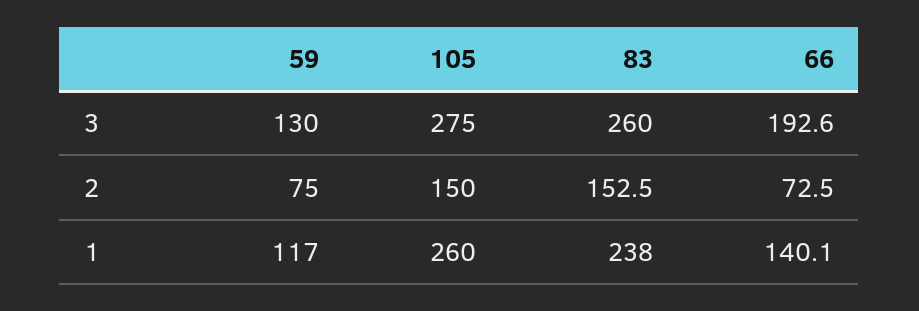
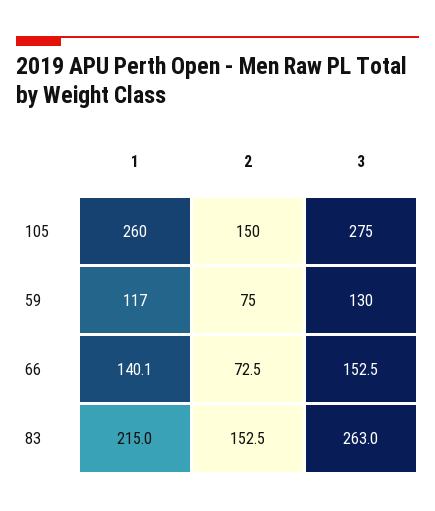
83, 3: 260 -> 263
66, 3: 192.6 -> 152.5
83, 1: 238 -> 215

